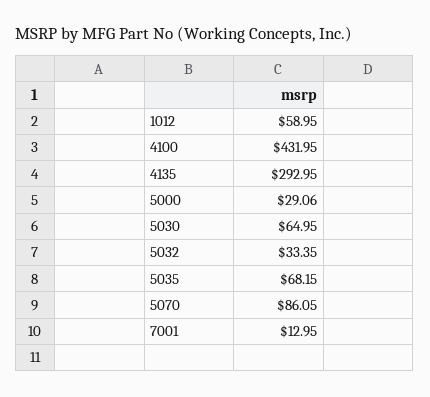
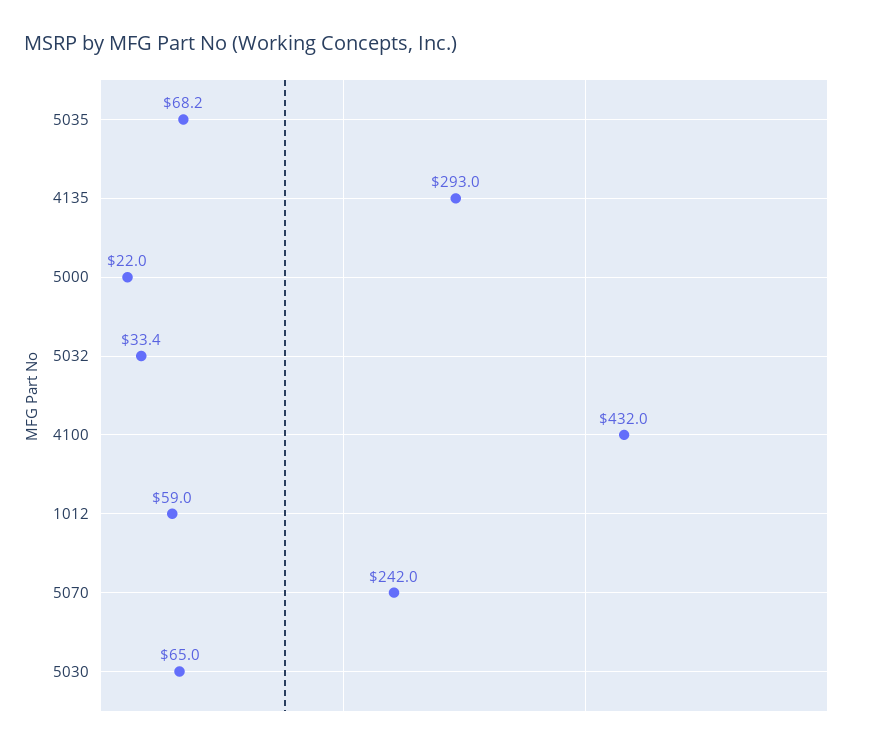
5000: 29.06 -> 22
5070: 86.05 -> 242
7001: 12.95 -> none

